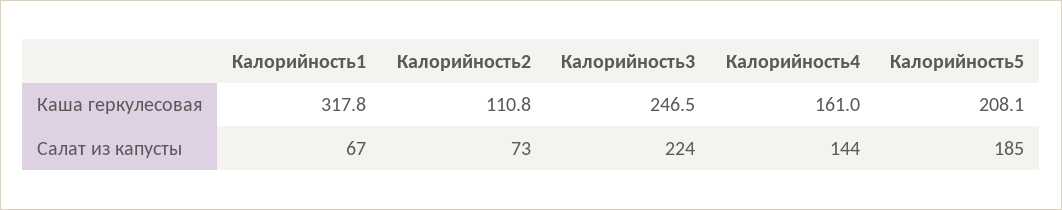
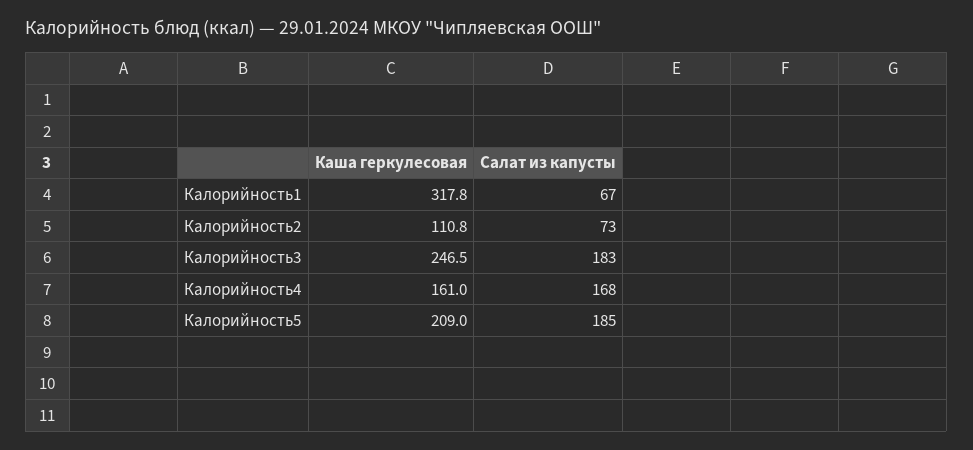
Калорийность5, Каша геркулесовая: 208.1 -> 209
Калорийность3, Салат из капусты: 224 -> 183
Калорийность4, Салат из капусты: 144 -> 168

